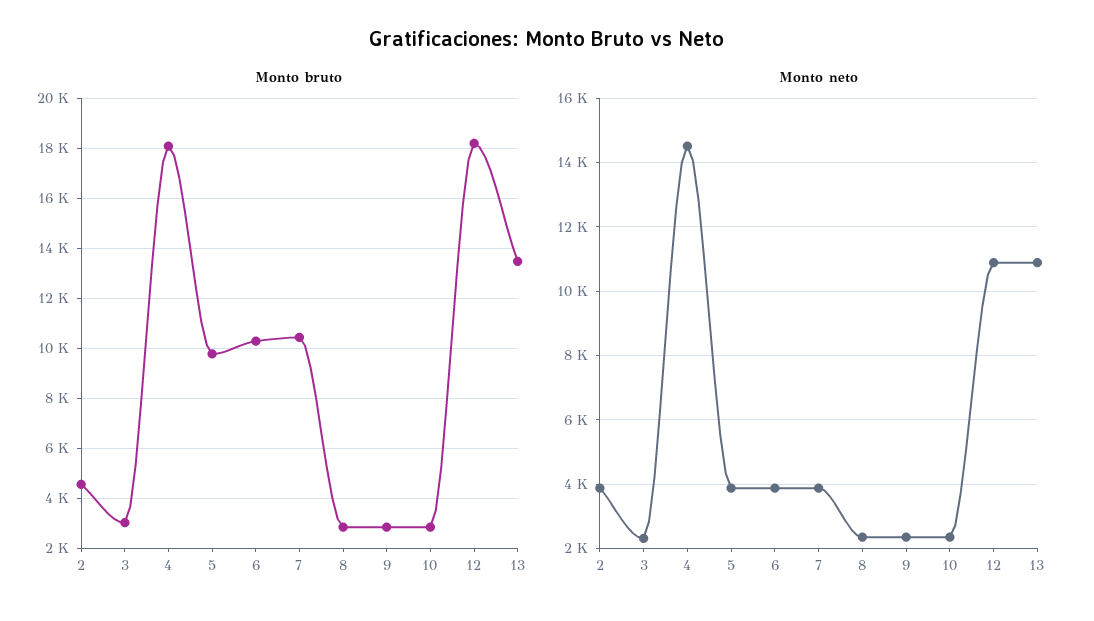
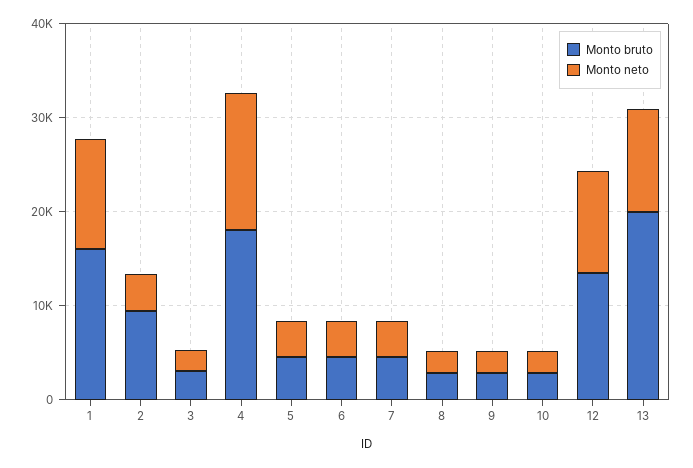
Monto bruto, 2: 4500 -> 10000
Monto bruto, 5: 9750 -> 4000
Monto bruto, 6: 10250 -> 4000
Monto bruto, 7: 10500 -> 4000
Monto bruto, 12: 18250 -> 14000
Monto bruto, 13: 13500 -> 20000
Monto bruto, 1: none -> 16000
Monto neto, 1: none -> 12000

